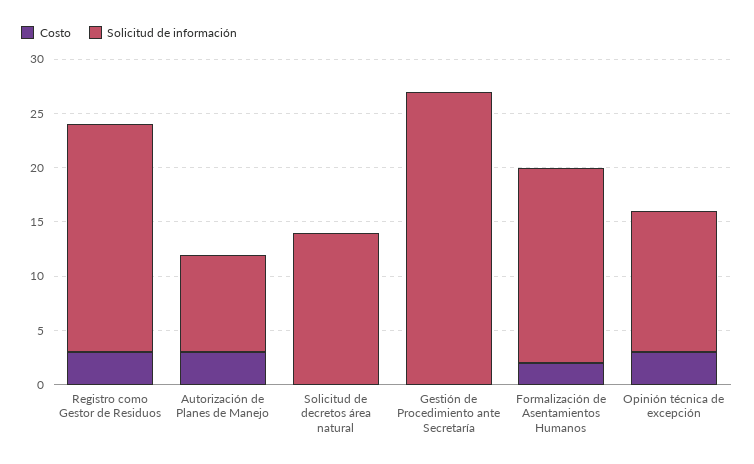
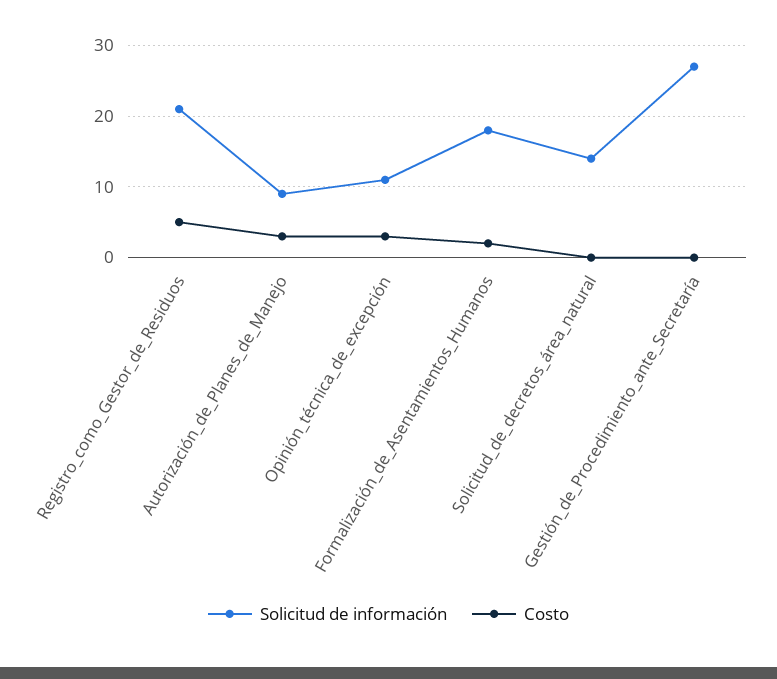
Costo, Registro como Gestor de Residuos: 3 -> 5
Solicitud de información, Opinión técnica de excepción: 13 -> 11

